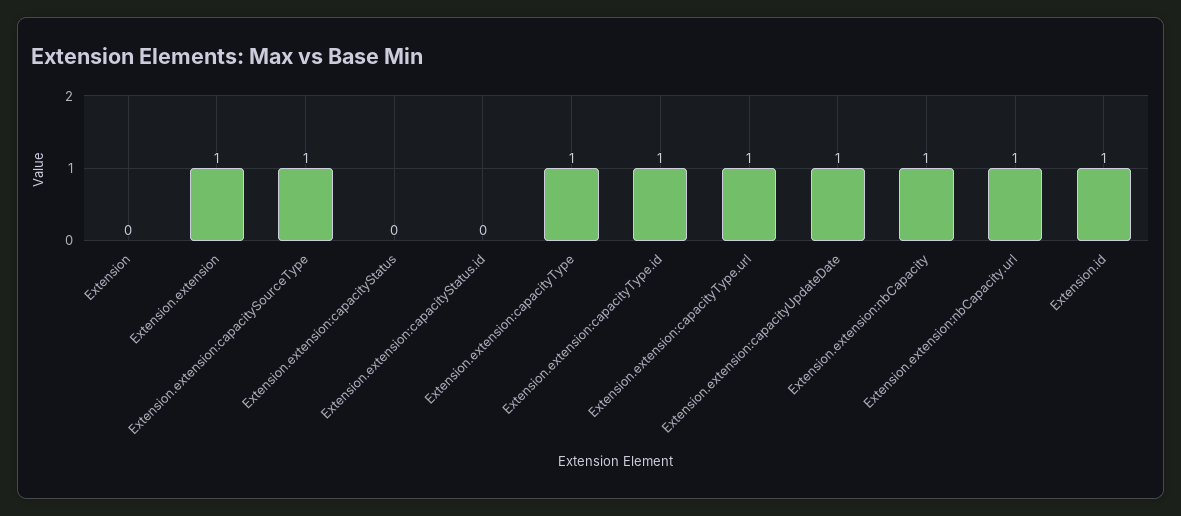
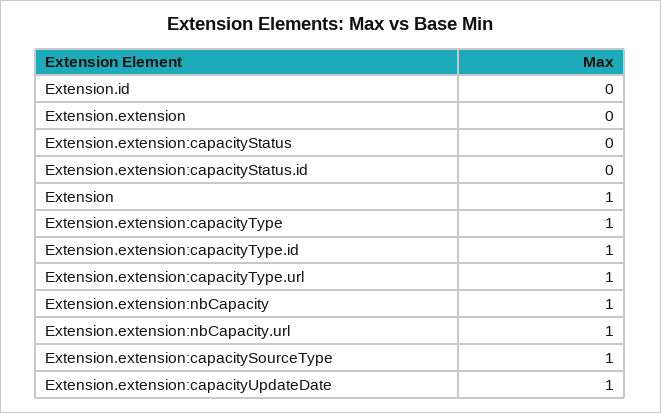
Extension: 0 -> 1
Extension.extension: 1 -> 0
Extension.id: 1 -> 0

